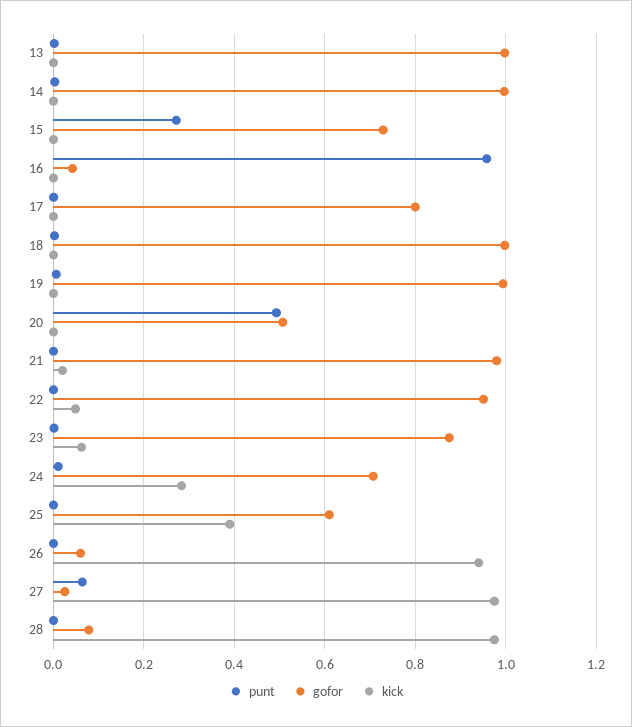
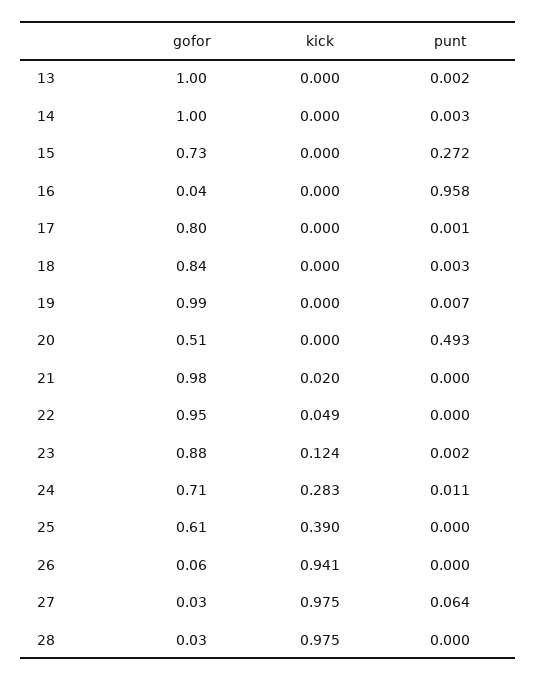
gofor, 18: 1 -> 0.84
kick, 23: 0.06 -> 0.124
gofor, 28: 0.08 -> 0.03

